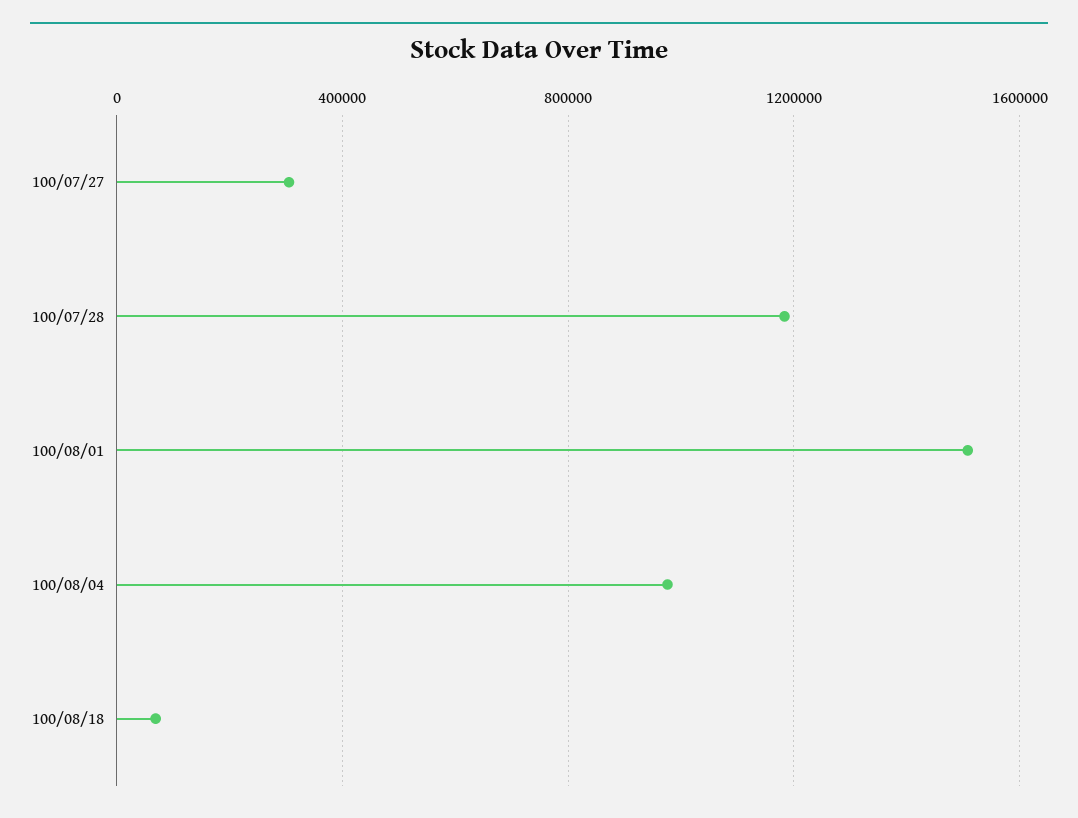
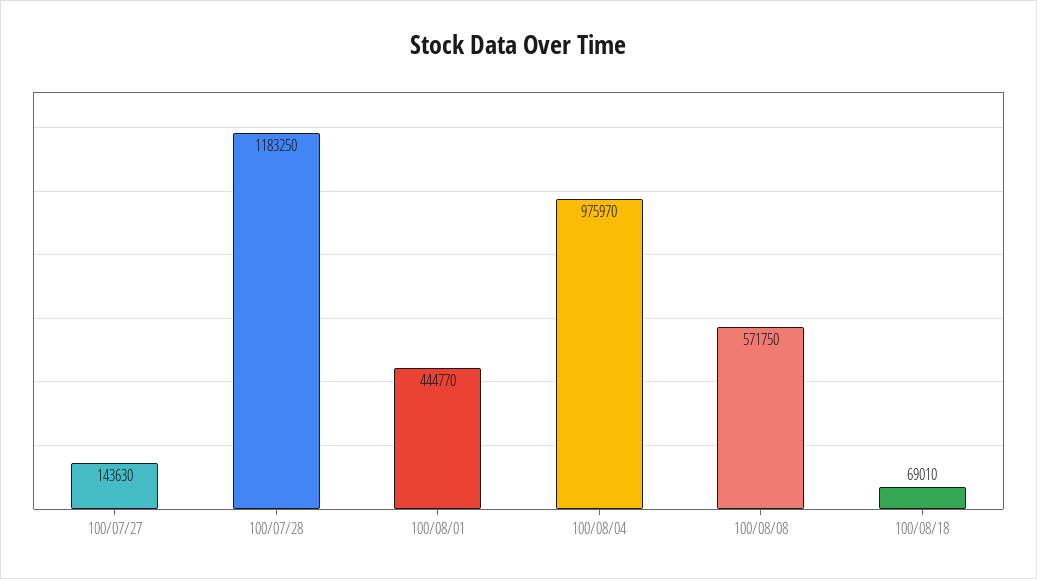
100/07/27: 300000 -> 143630
100/08/01: 1500000 -> 444770
100/08/08: none -> 571750

